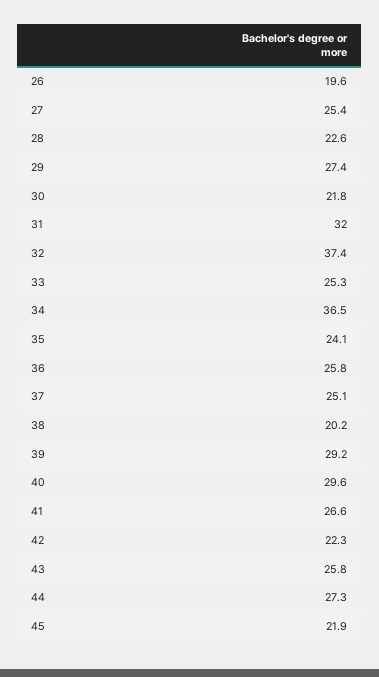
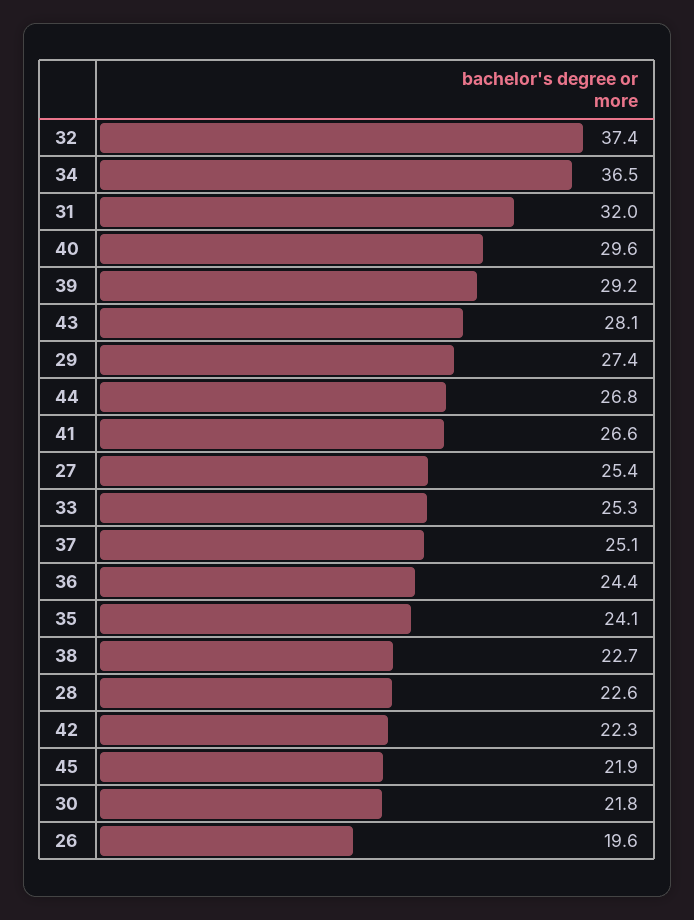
36: 25.8 -> 24.4
38: 20.2 -> 22.7
43: 25.8 -> 28.1
44: 27.3 -> 26.8

